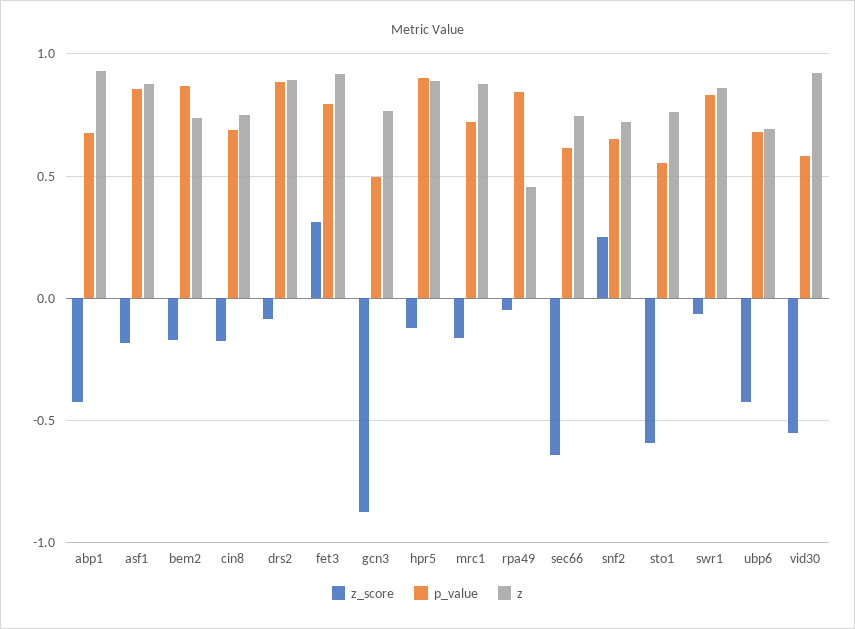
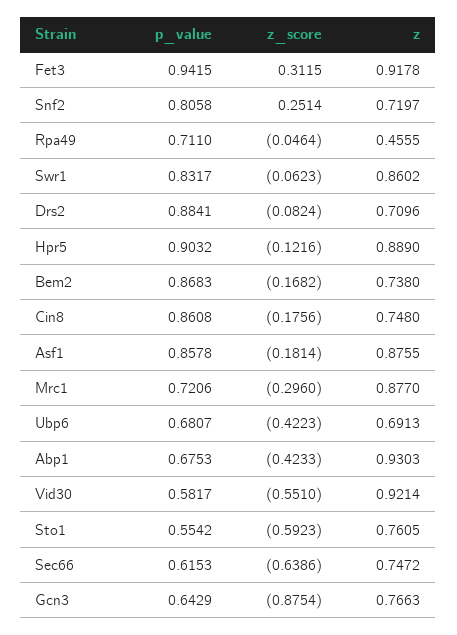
p_value, cin8: 0.7 -> 0.8608
z, drs2: 0.9 -> 0.7096
p_value, fet3: 0.8 -> 0.9415
p_value, gcn3: 0.5 -> 0.6429
z_score, mrc1: -0.15 -> -0.296
p_value, rpa49: 0.85 -> 0.711
p_value, snf2: 0.65 -> 0.8058

